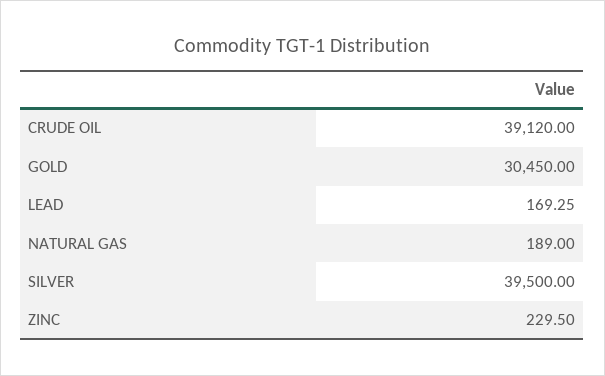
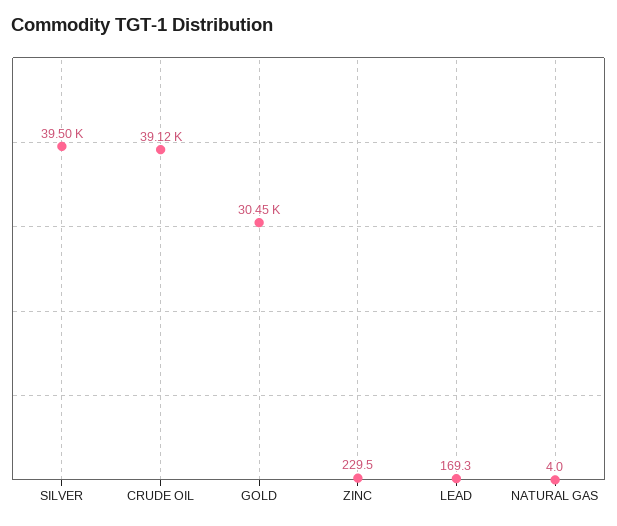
NATURAL GAS: 189 -> 4

